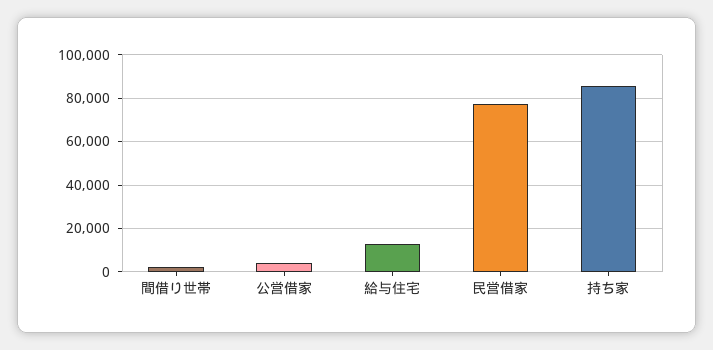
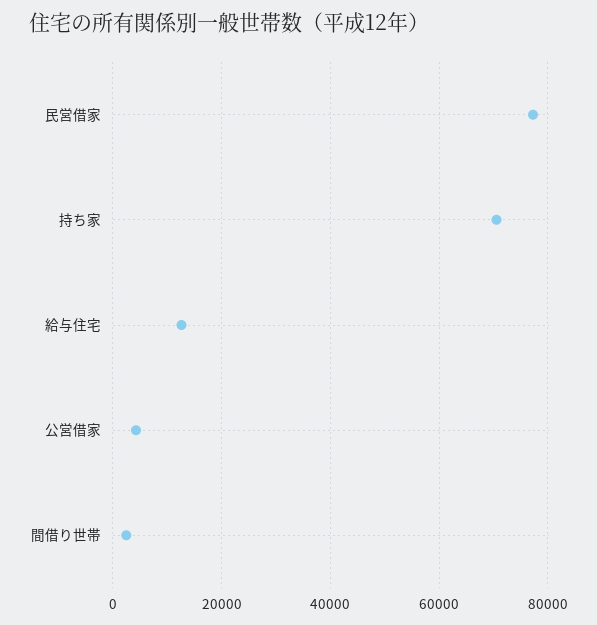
持ち家: 85000 -> 70000

